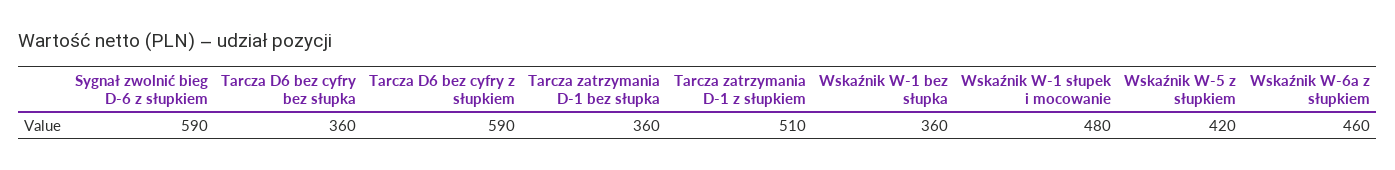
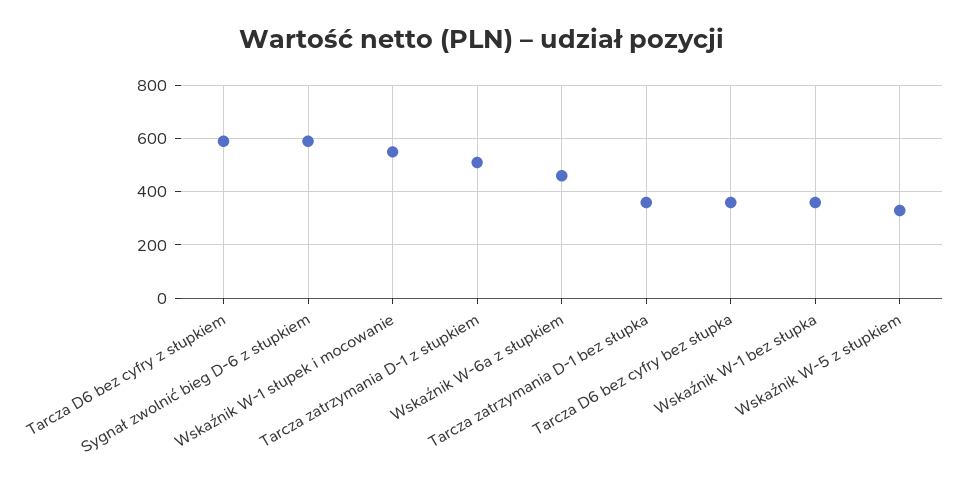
Wskaźnik W-1 słupek i mocowanie: 480 -> 550
Wskaźnik W-5 z słupkiem: 420 -> 325

